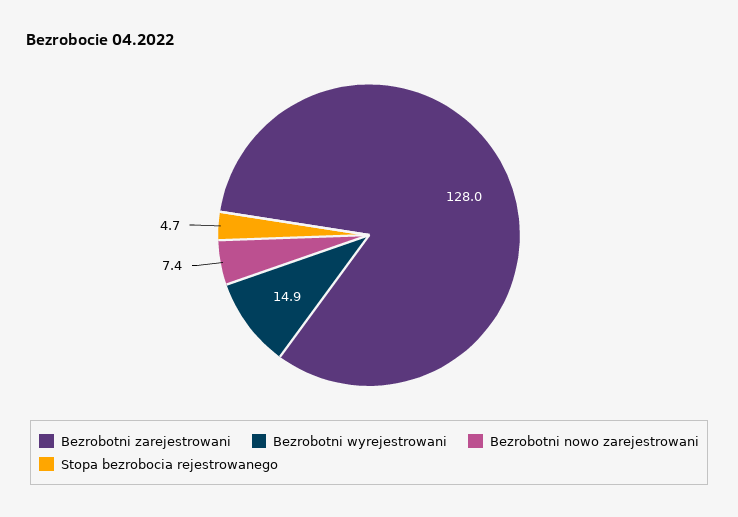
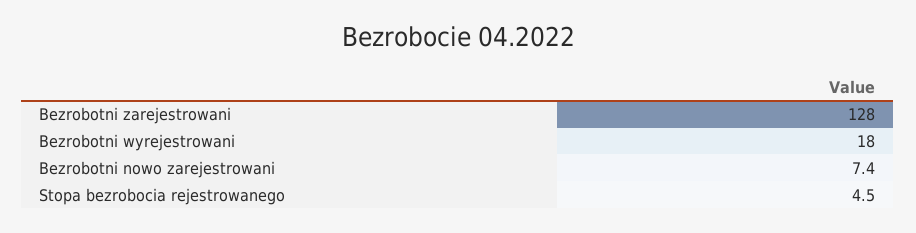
Bezrobotni wyrejestrowani: 14.9 -> 18
Stopa bezrobocia rejestrowanego: 4.7 -> 4.5

